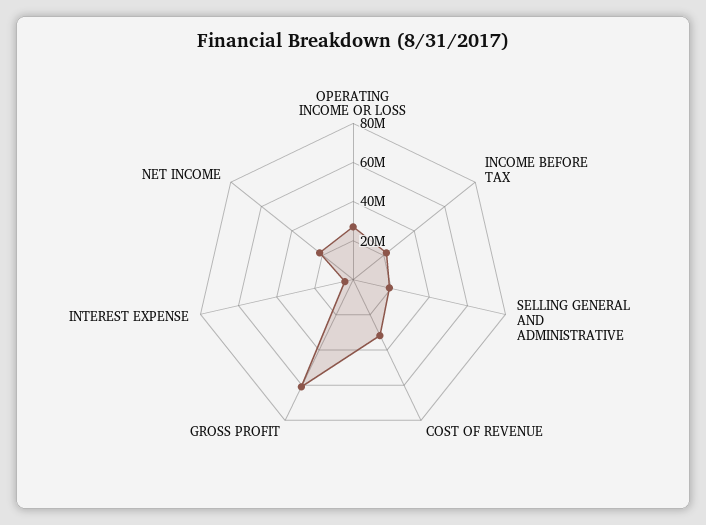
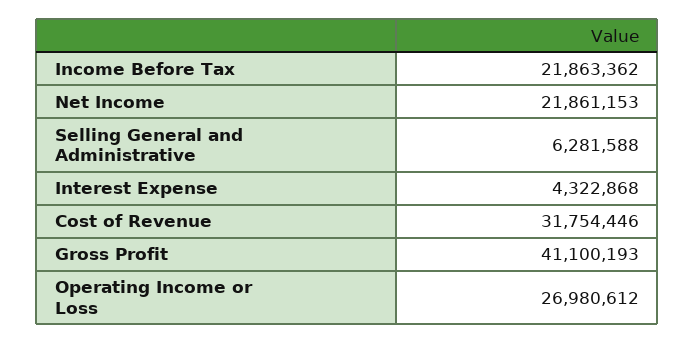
SELLING GENERAL AND ADMINISTRATIVE: 20000000 -> 6281588
GROSS PROFIT: 60000000 -> 41100193

